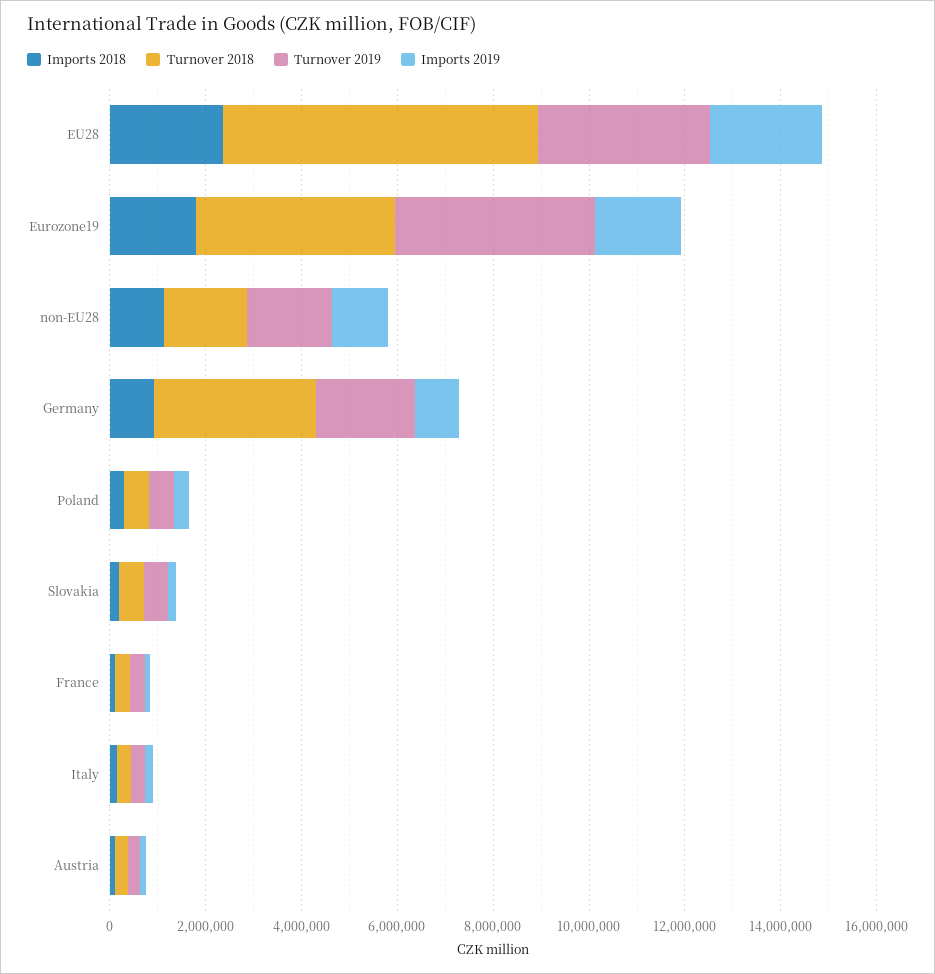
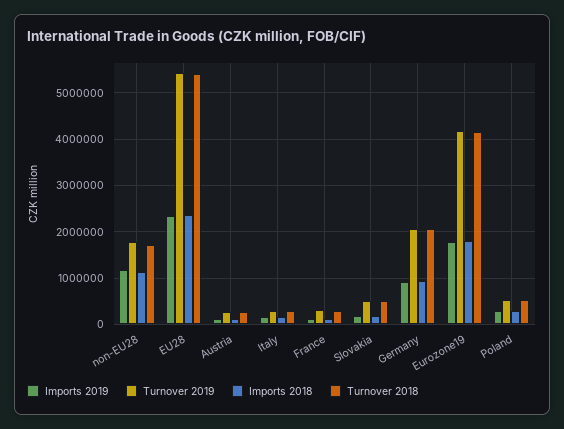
Turnover 2018, EU28: 6500000 -> 5400000
Turnover 2019, EU28: 3500000 -> 5400000
Turnover 2018, Germany: 3500000 -> 2000000

